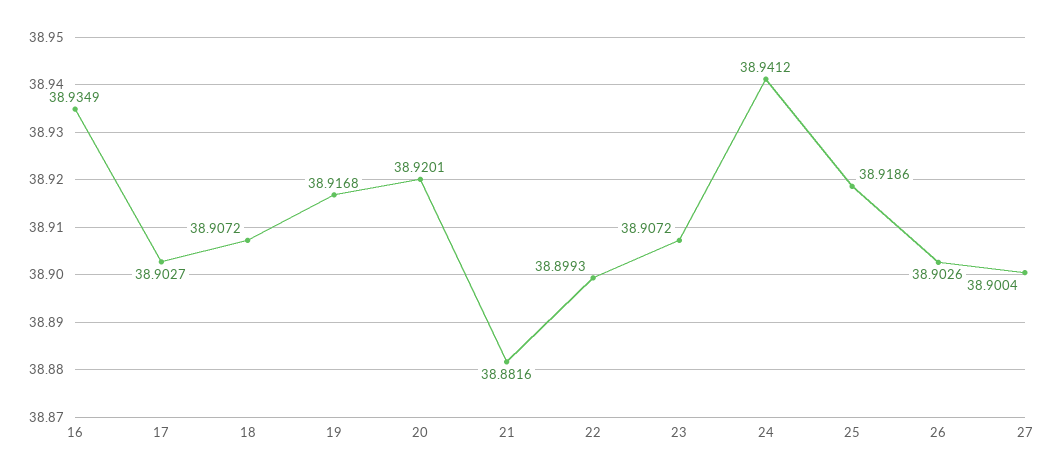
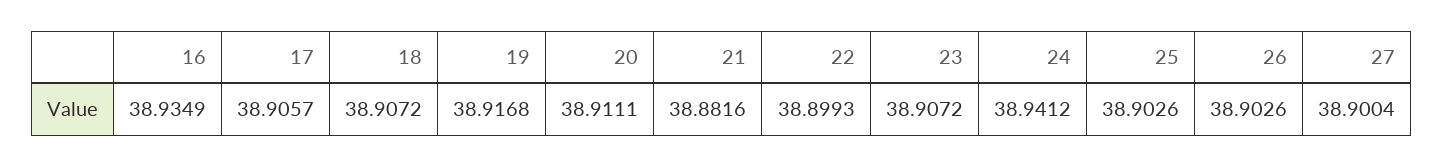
17: 38.9027 -> 38.9057
20: 38.9201 -> 38.9111
25: 38.9186 -> 38.9026

